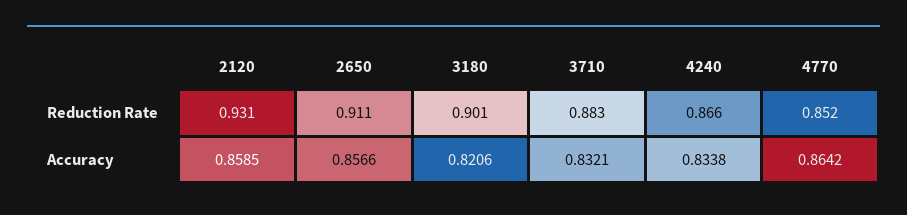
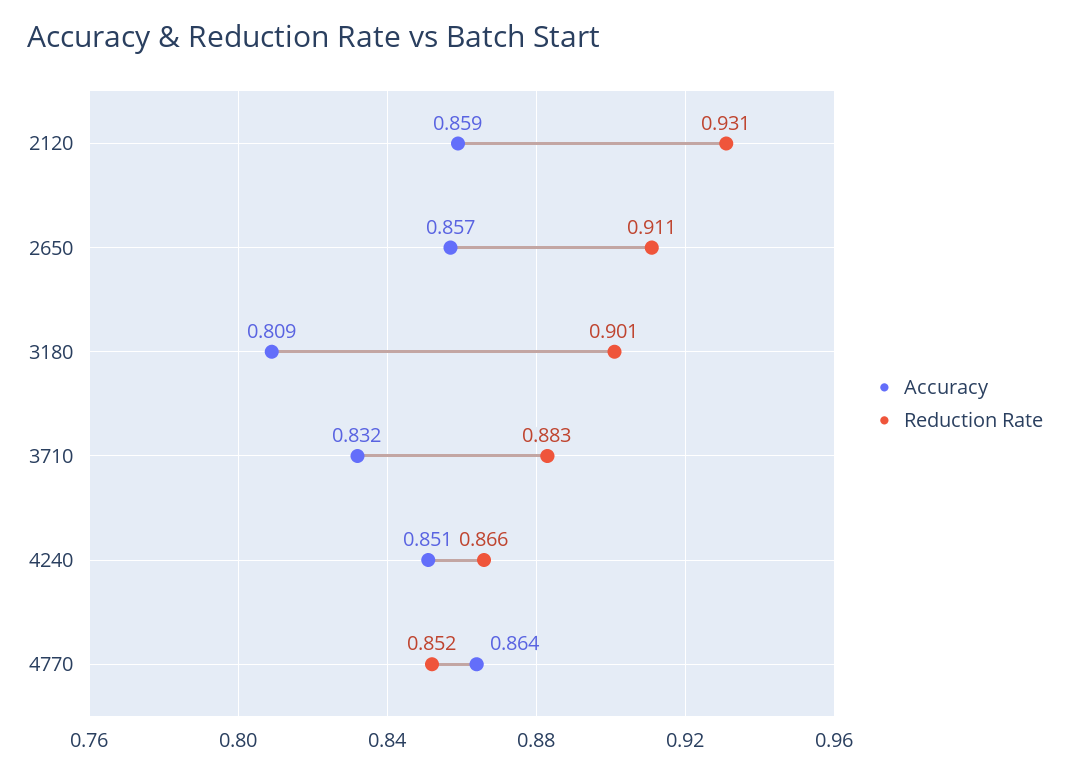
Accuracy, 3180: 0.8206 -> 0.809
Accuracy, 4240: 0.8338 -> 0.851

